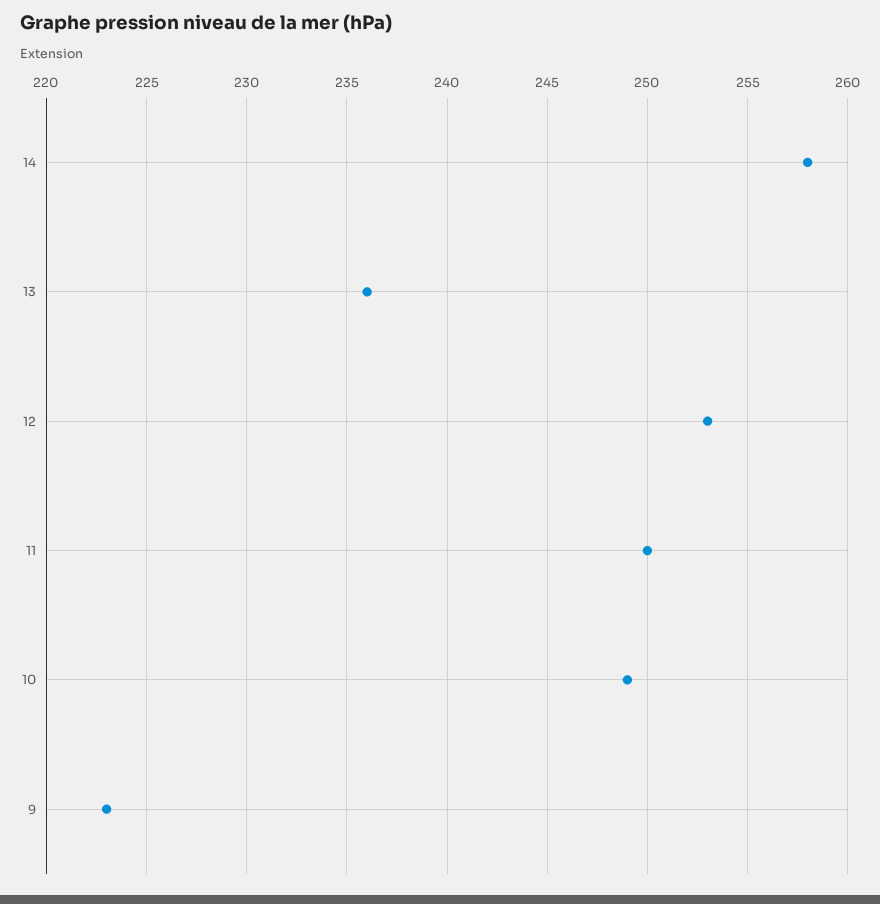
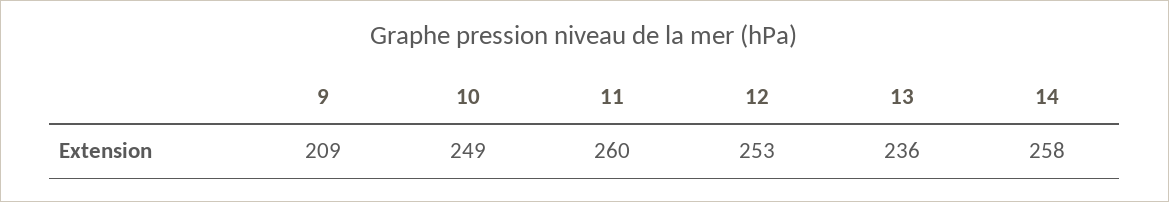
11: 250 -> 260
9: 223 -> 209

